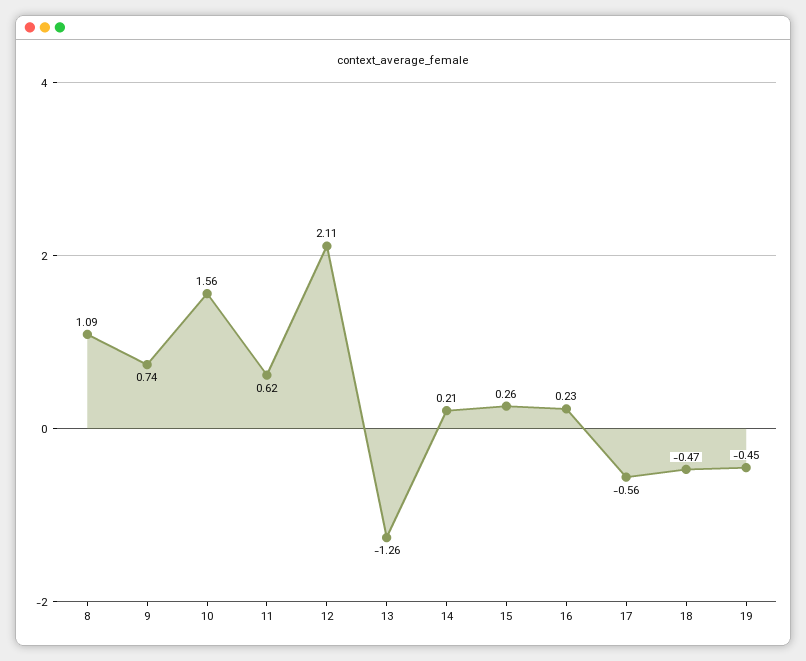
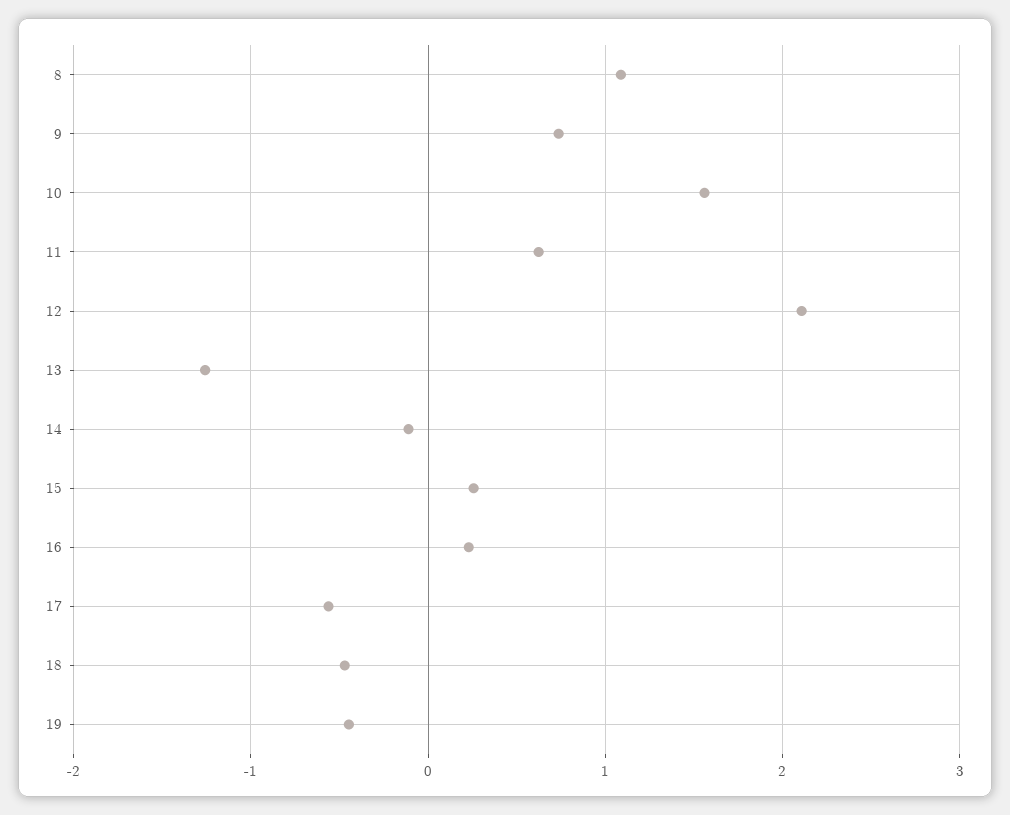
14: 0.21 -> -0.1

